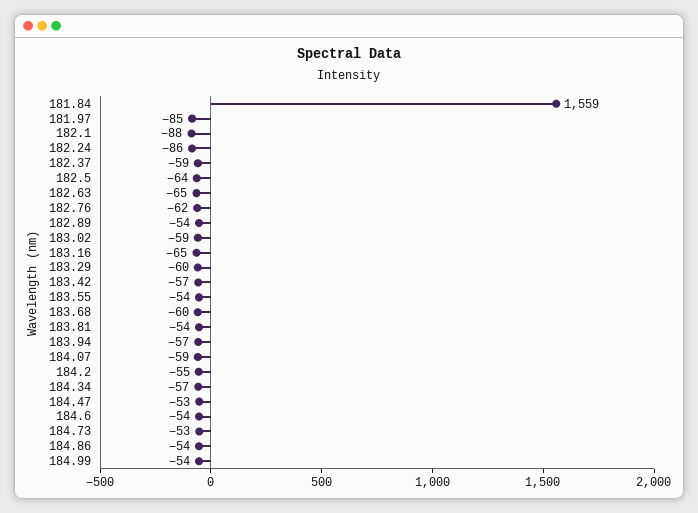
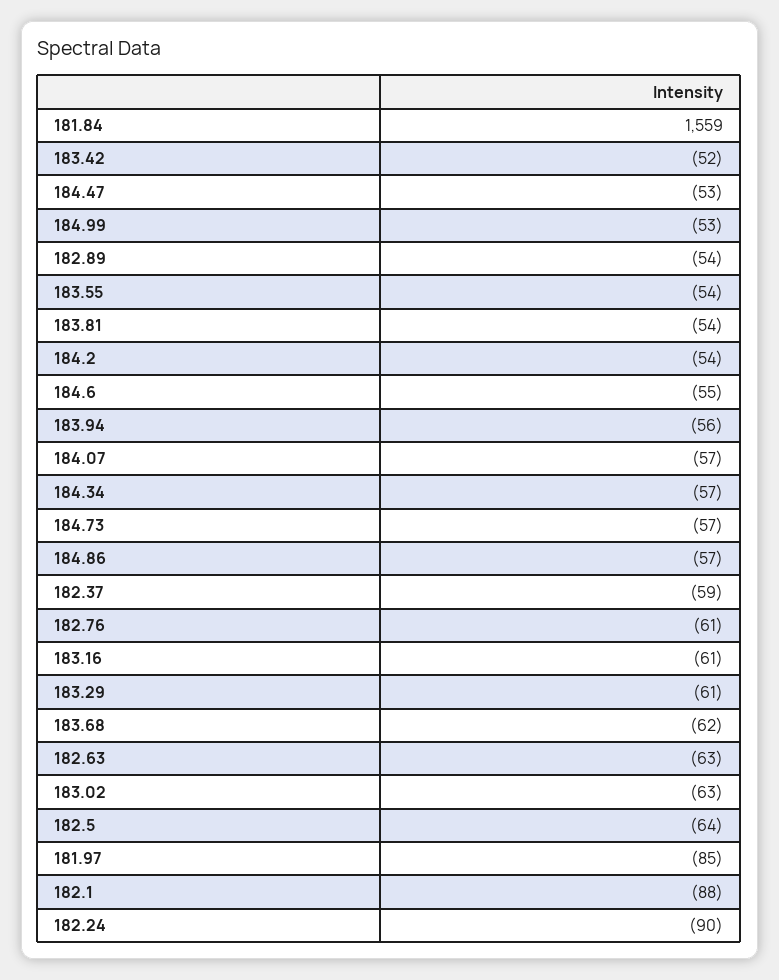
182.24: -86 -> -90
182.63: -65 -> -63
182.76: -62 -> -61
183.02: -59 -> -63
183.16: -65 -> -61
183.29: -60 -> -61
183.42: -57 -> -52
183.68: -60 -> -62
183.94: -57 -> -56
184.07: -59 -> -57
184.2: -55 -> -54
184.6: -54 -> -55
184.73: -53 -> -57
184.86: -54 -> -57
184.99: -54 -> -53

